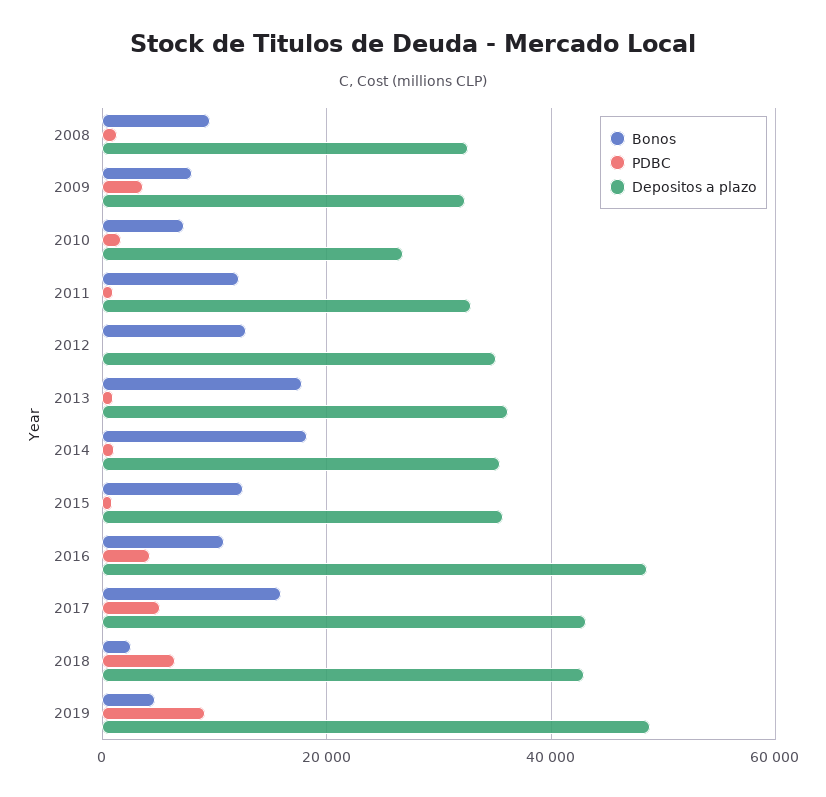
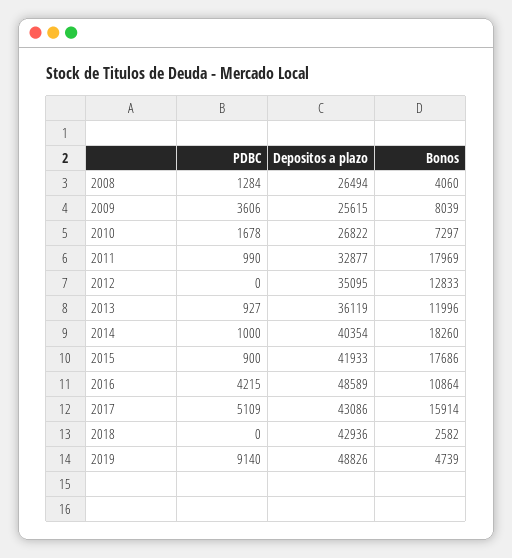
Bonos, 2008: 10000 -> 4060
Depositos a plazo, 2008: 32000 -> 26494
Depositos a plazo, 2009: 32000 -> 25615
Bonos, 2011: 12000 -> 17969
Bonos, 2013: 18000 -> 11996
Depositos a plazo, 2014: 36000 -> 40354
Bonos, 2015: 12000 -> 17686
Depositos a plazo, 2015: 36000 -> 41933
PDBC, 2018: 6000 -> 0

